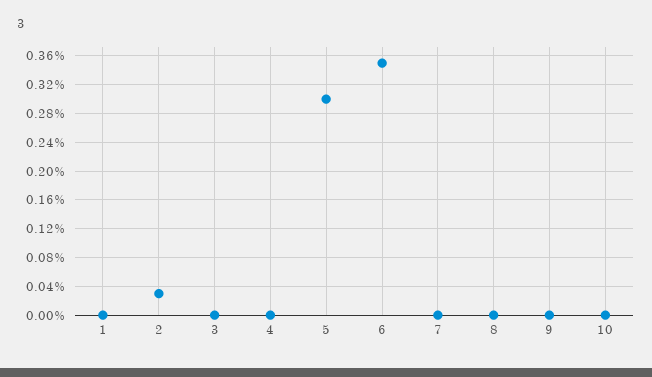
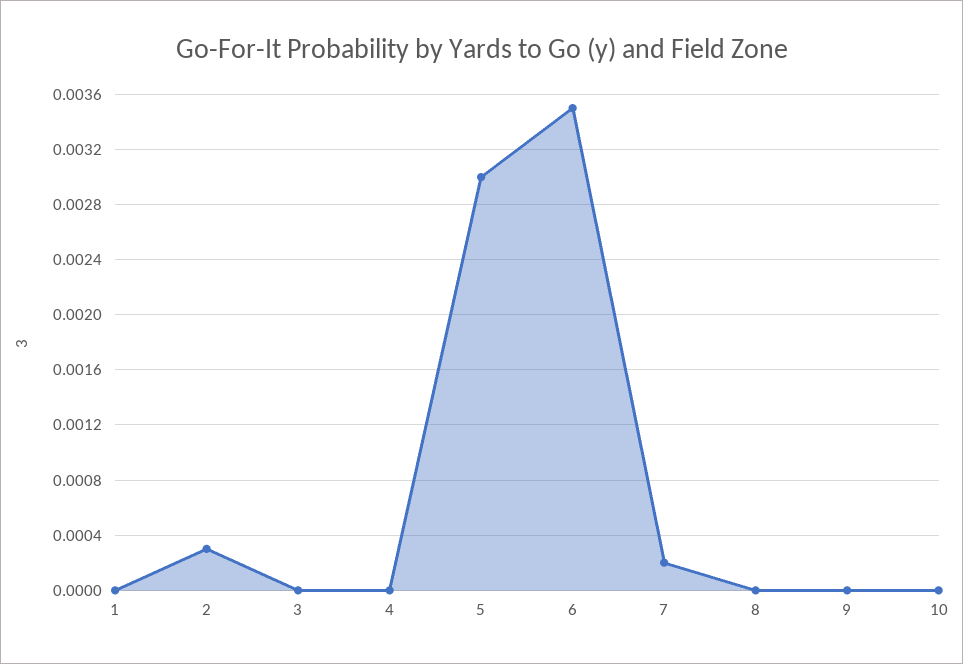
7: 0 -> 0.0002

